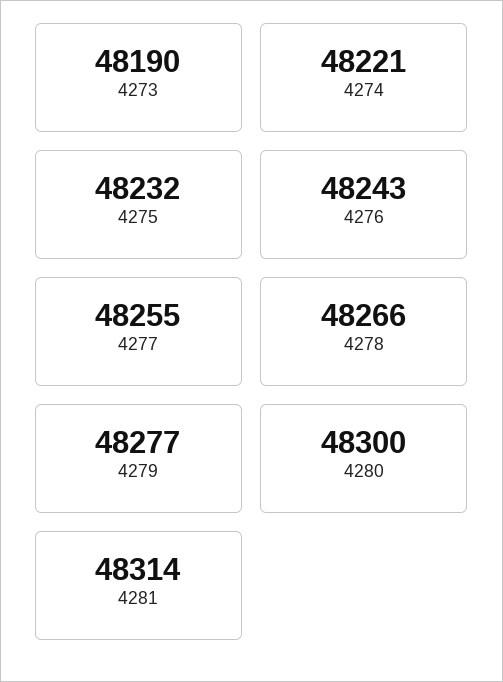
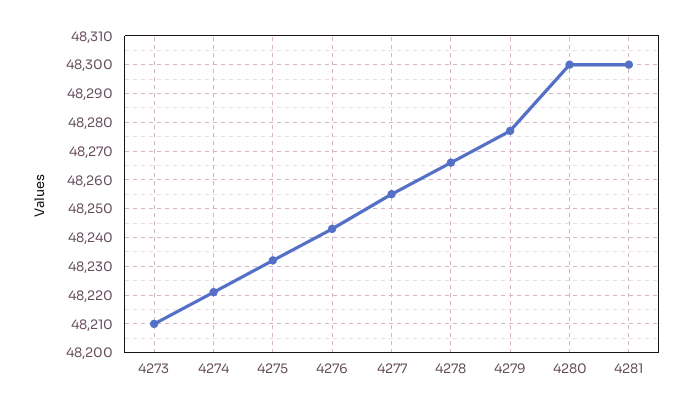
4273: 48190 -> 48210
4281: 48314 -> 48300

